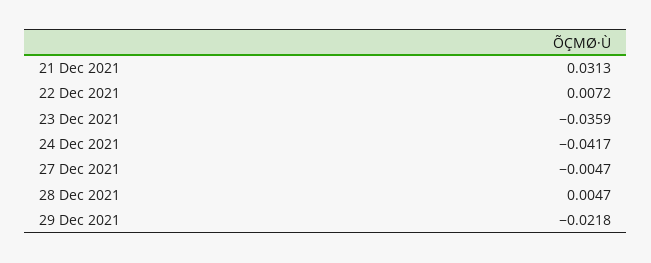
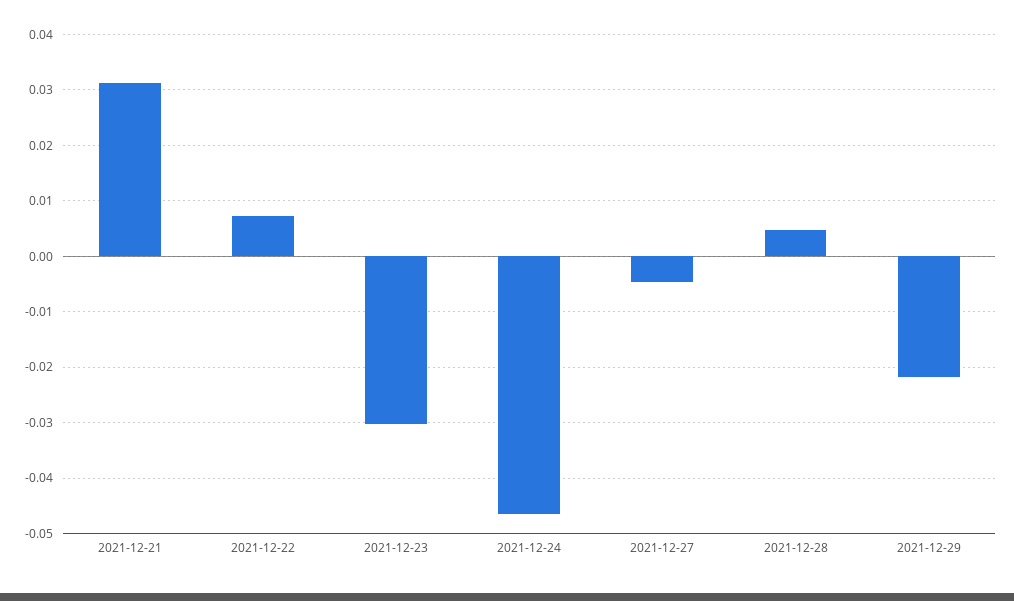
23 Dec 2021: -0.0359 -> -0.03
24 Dec 2021: -0.0417 -> -0.046

